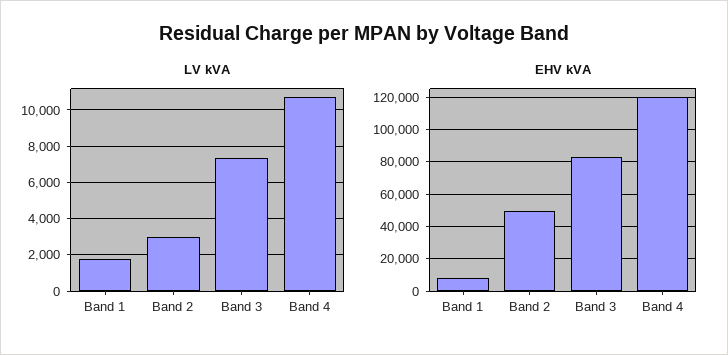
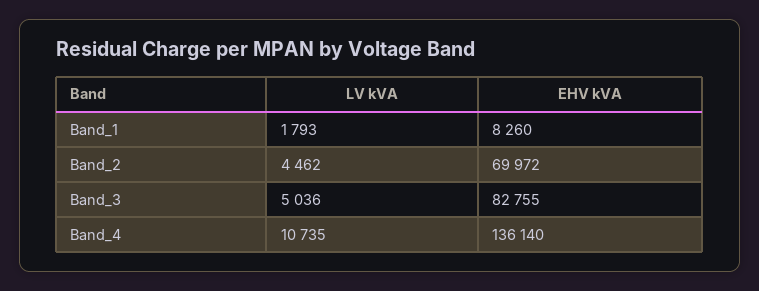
LV kVA, Band 2: 3000 -> 4462
LV kVA, Band 3: 7500 -> 5036
EHV kVA, Band 2: 50000 -> 69972
EHV kVA, Band 4: 120000 -> 136140

